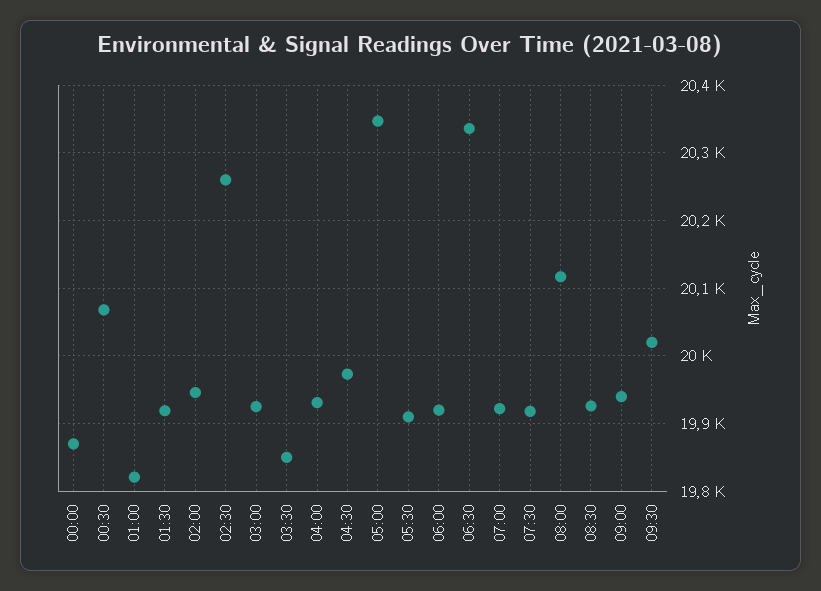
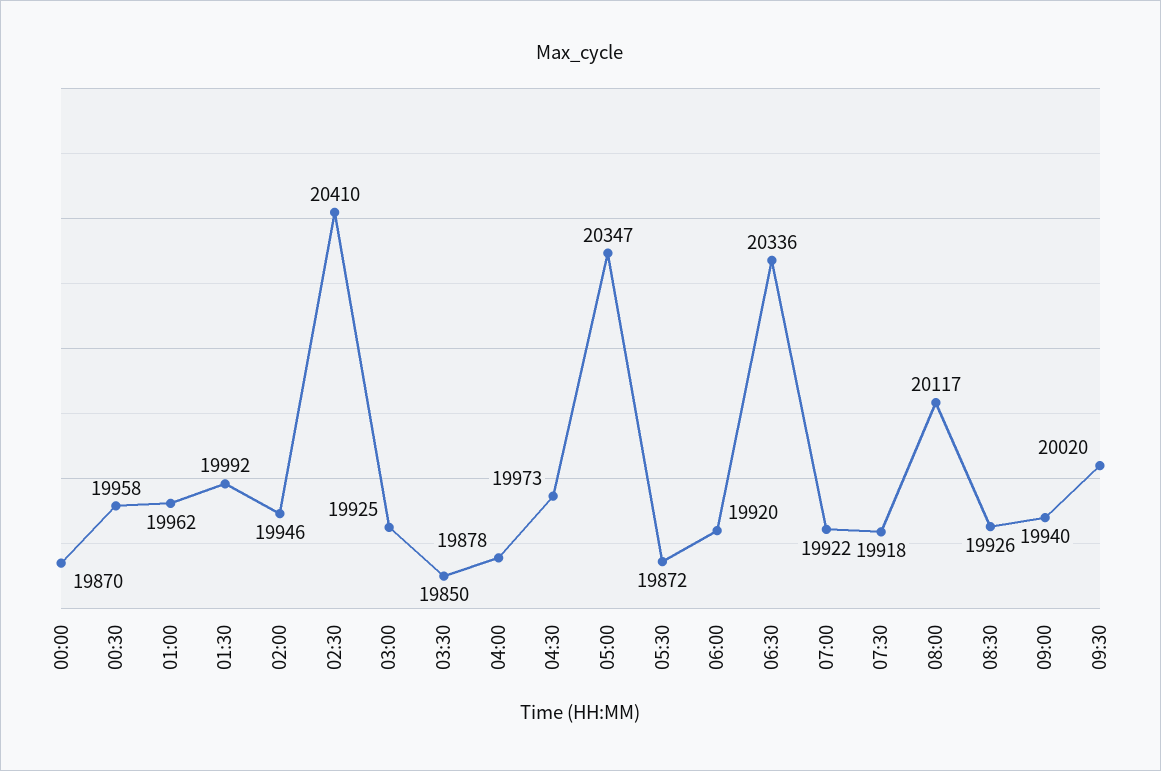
00:30: 20070 -> 19958
01:00: 19820 -> 19962
01:30: 19920 -> 19992
02:30: 20260 -> 20410
04:00: 19930 -> 19878
05:30: 19910 -> 19872

